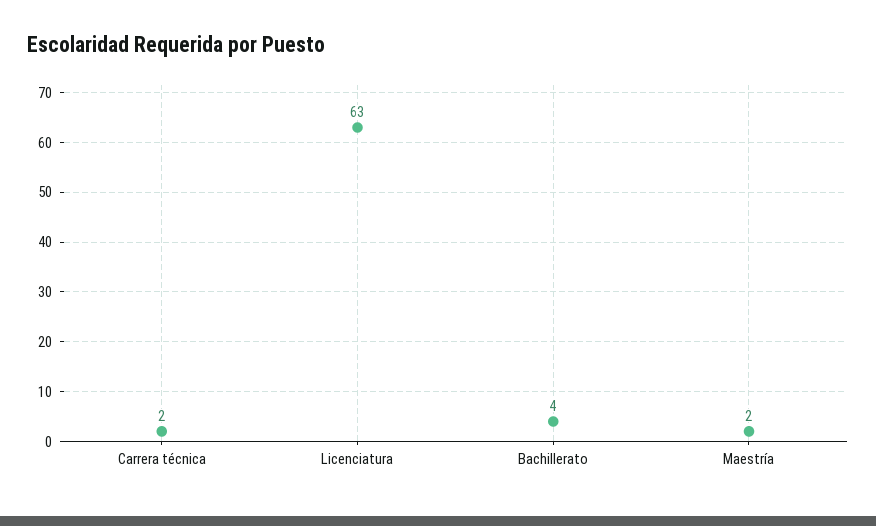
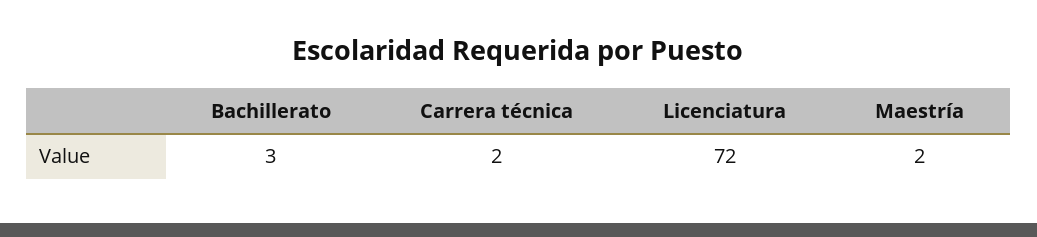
Licenciatura: 63 -> 72
Bachillerato: 4 -> 3

